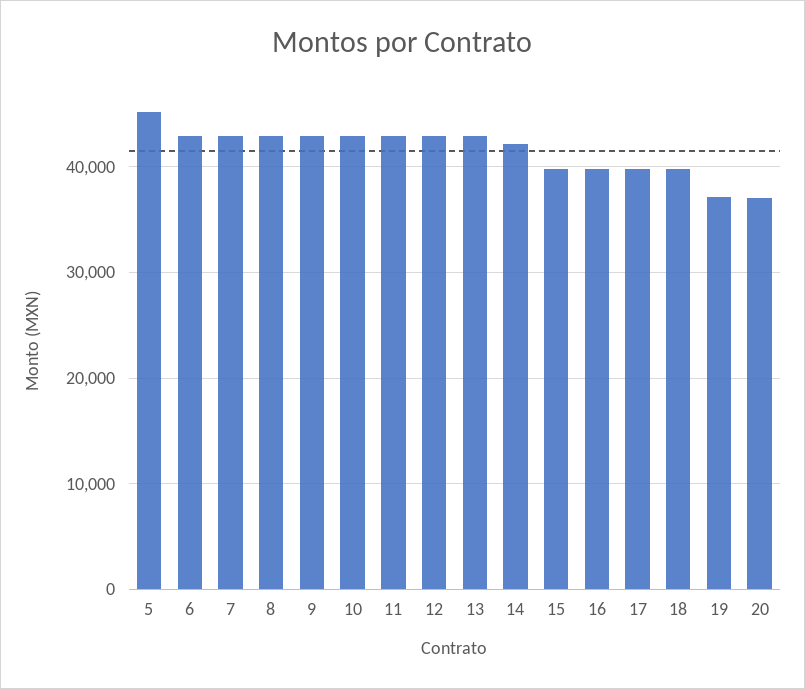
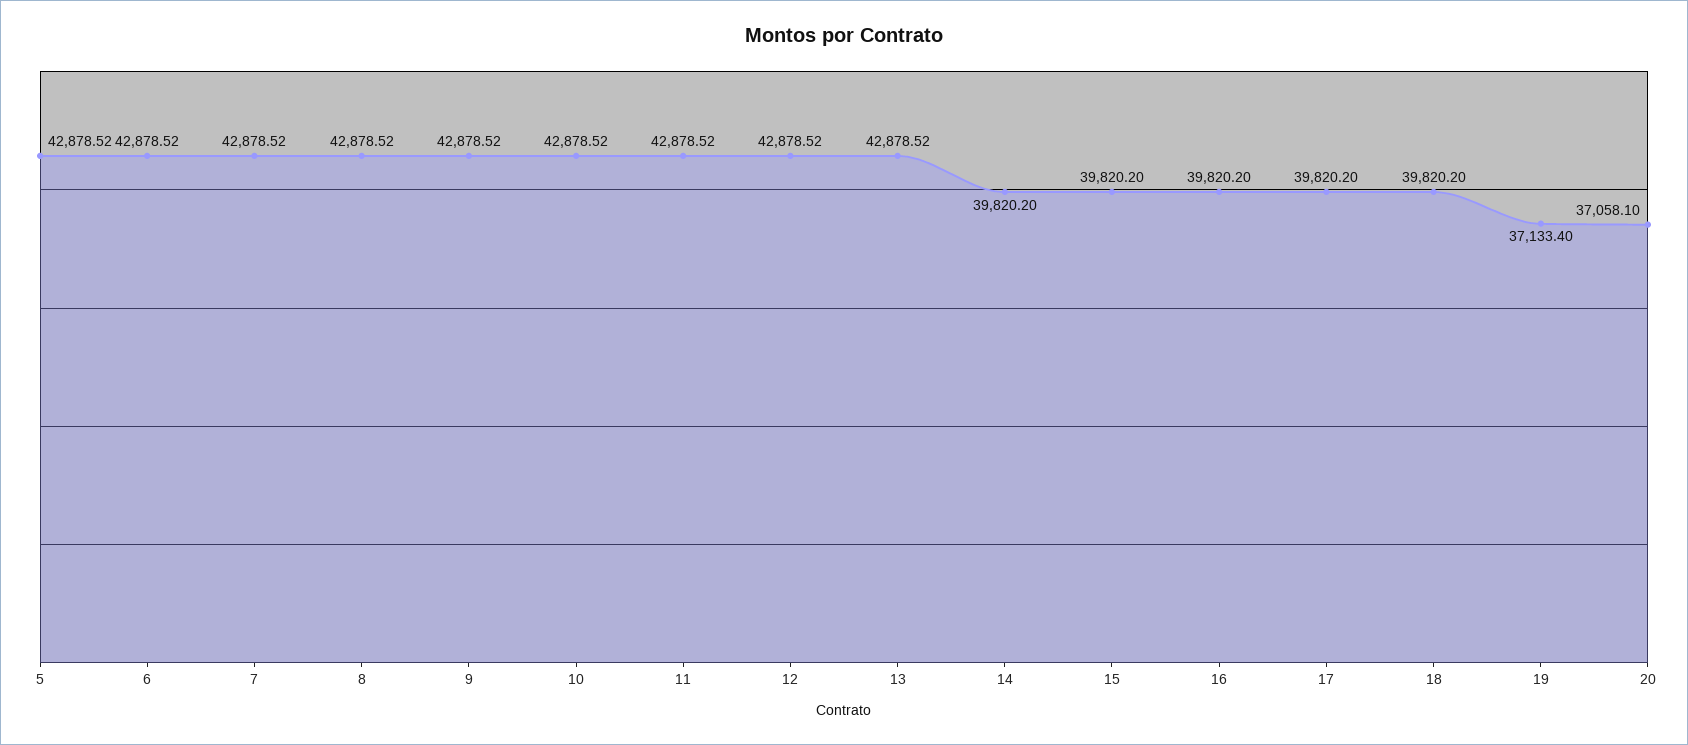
5: 45000 -> 42878.52
14: 42000 -> 39820.2

